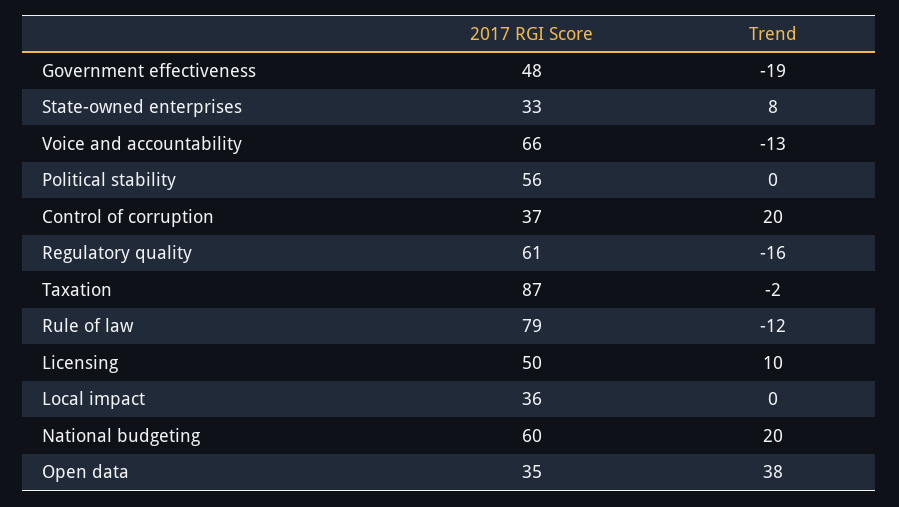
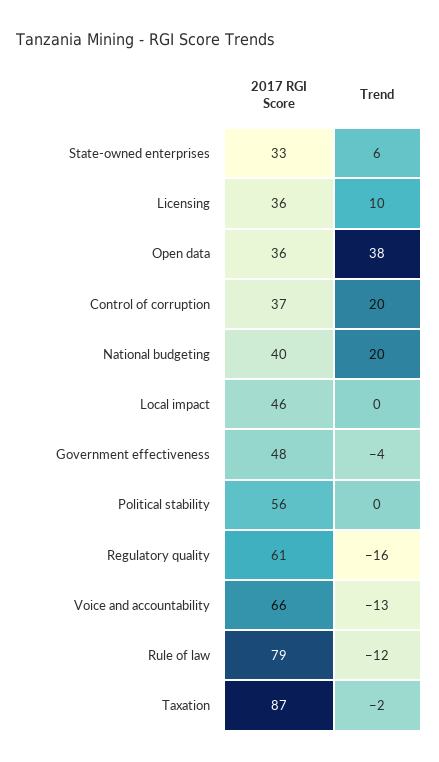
Trend, Government effectiveness: -19 -> -4
Trend, State-owned enterprises: 8 -> 6
2017 RGI Score, Licensing: 50 -> 36
2017 RGI Score, Local impact: 36 -> 46
2017 RGI Score, National budgeting: 60 -> 40
2017 RGI Score, Open data: 35 -> 36

